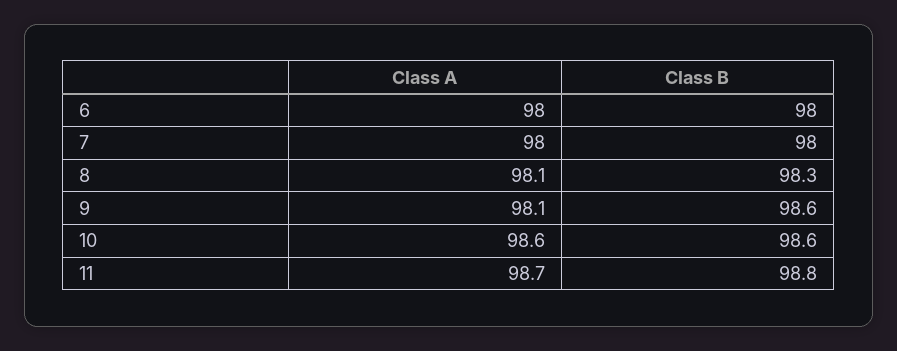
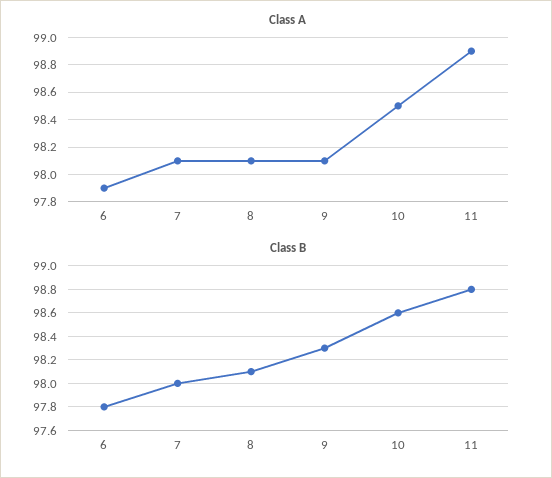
Class A, 6: 98 -> 97.9
Class B, 6: 98 -> 97.8
Class A, 7: 98 -> 98.1
Class B, 8: 98.3 -> 98.1
Class B, 9: 98.6 -> 98.3
Class A, 10: 98.6 -> 98.5
Class A, 11: 98.7 -> 98.9

